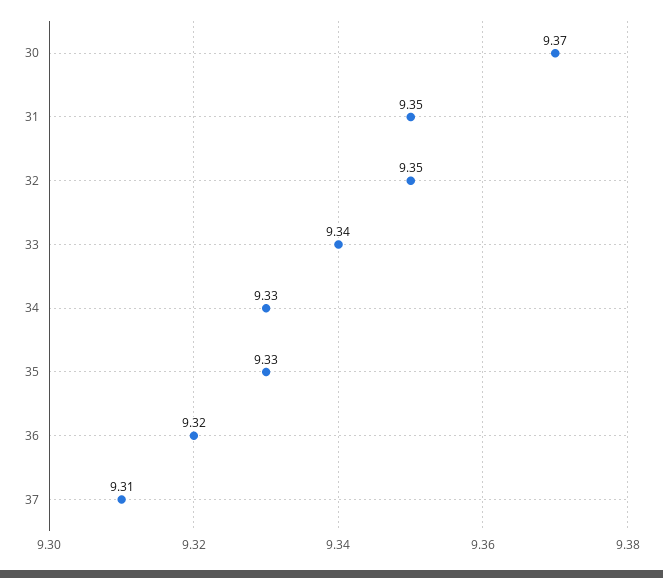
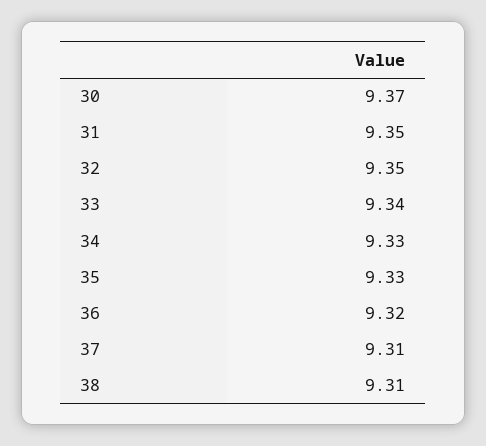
38: none -> 9.31

